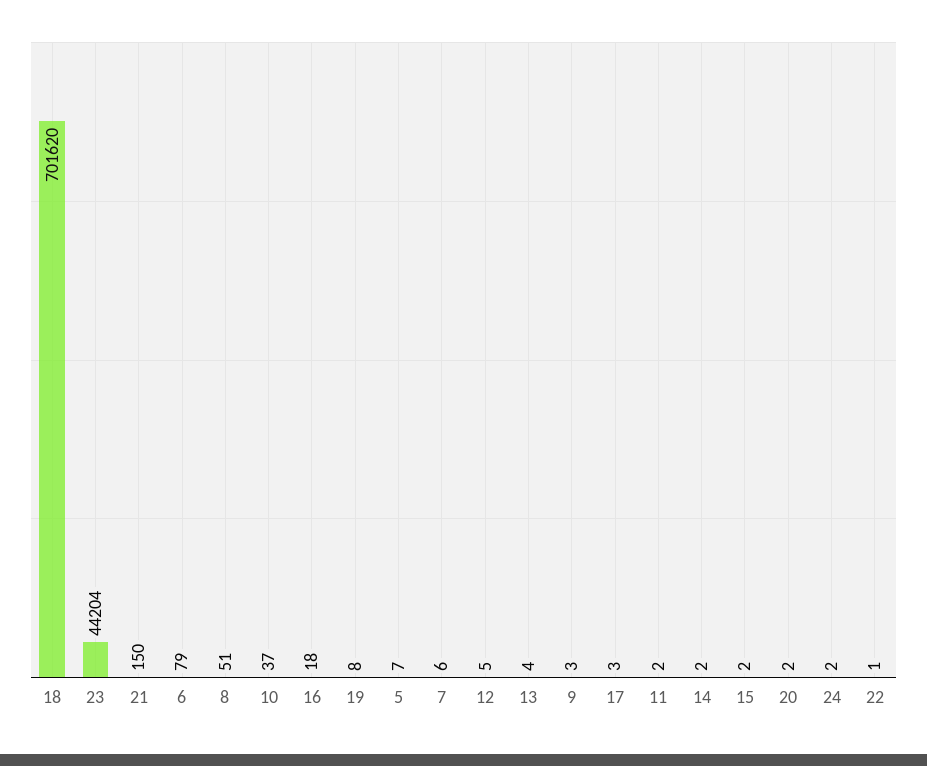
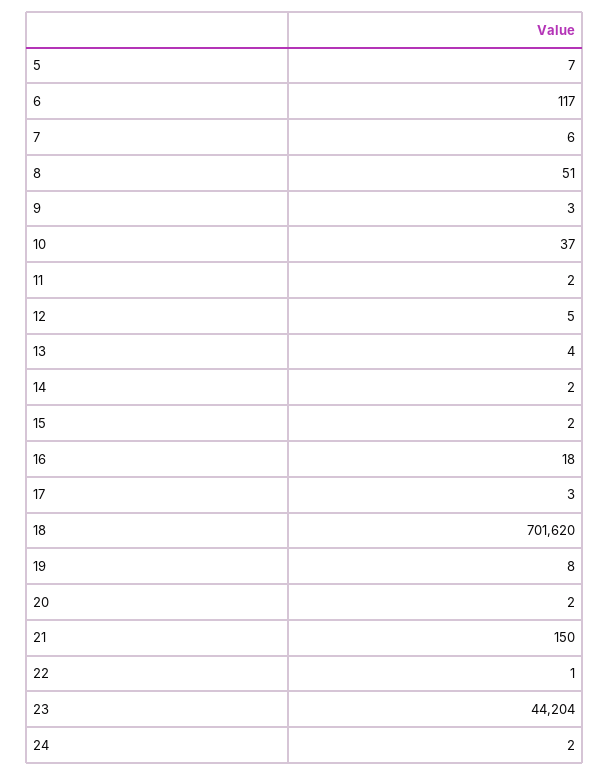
6: 79 -> 117

